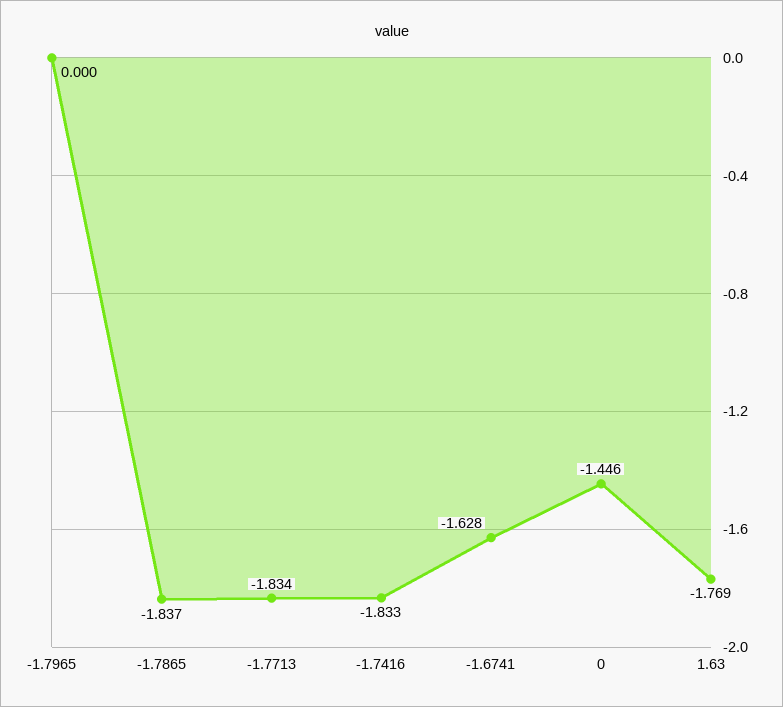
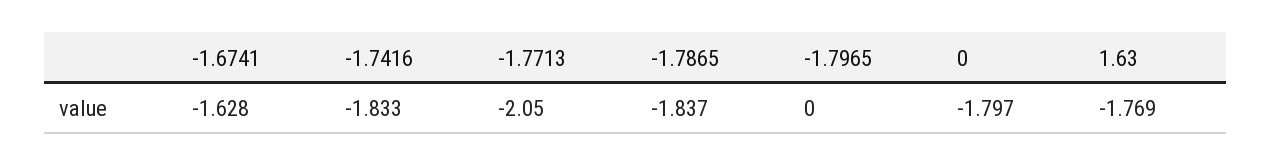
-1.7713: -1.834 -> -2.05
0: -1.446 -> -1.797

